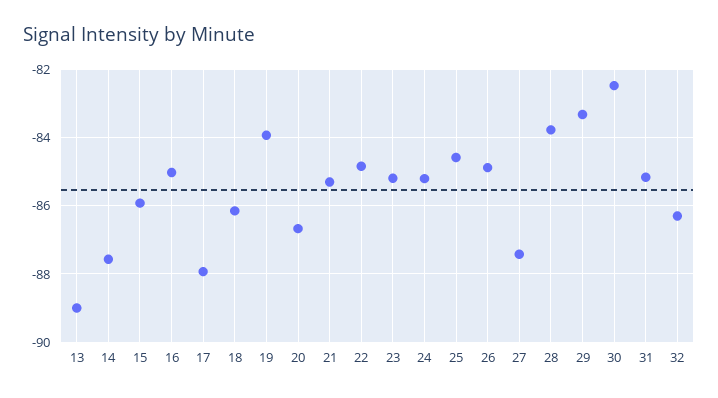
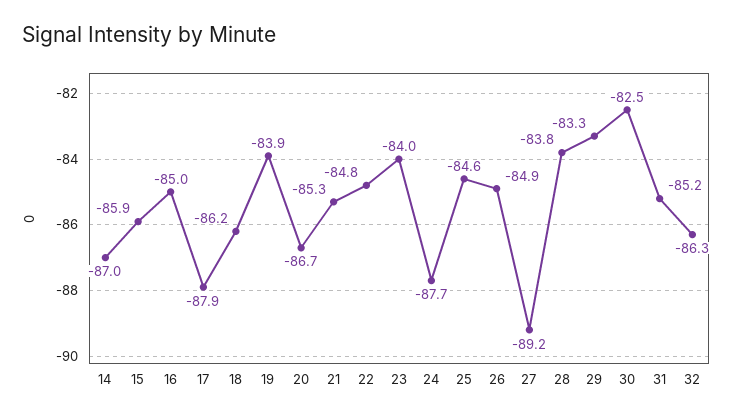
13: -89 -> none
14: -87.6 -> -87
23: -85.2 -> -84
24: -85.2 -> -87.7
27: -87.4 -> -89.2

